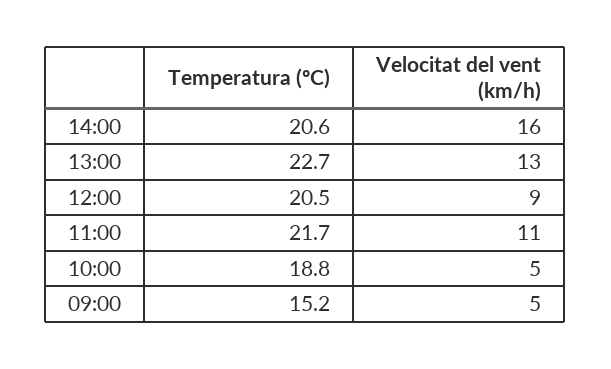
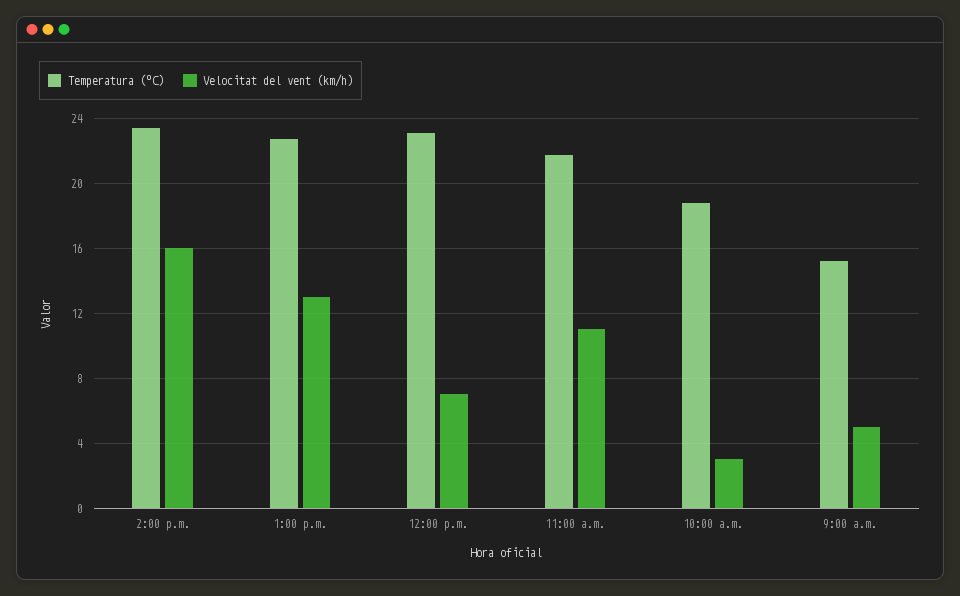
Temperatura (ºC), 14:00: 20.6 -> 23.5
Temperatura (ºC), 12:00: 20.5 -> 23
Velocitat del vent (km/h), 12:00: 9 -> 7
Velocitat del vent (km/h), 10:00: 5 -> 3

